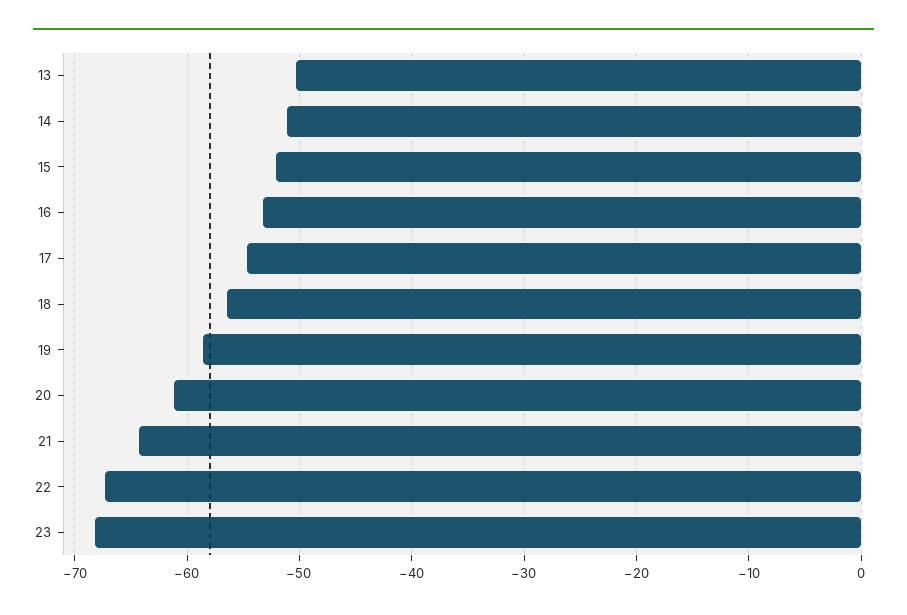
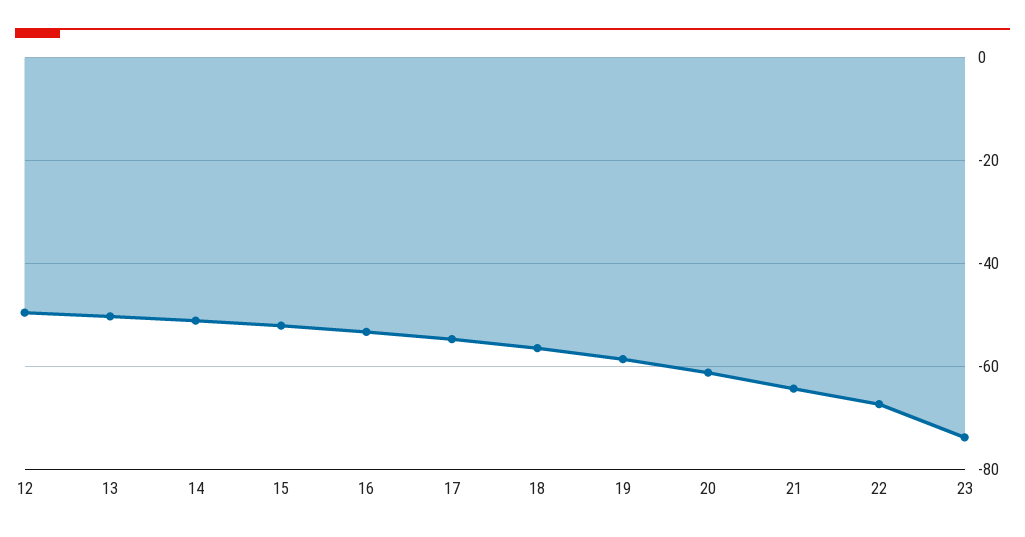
23: -68 -> -74
12: none -> -50

